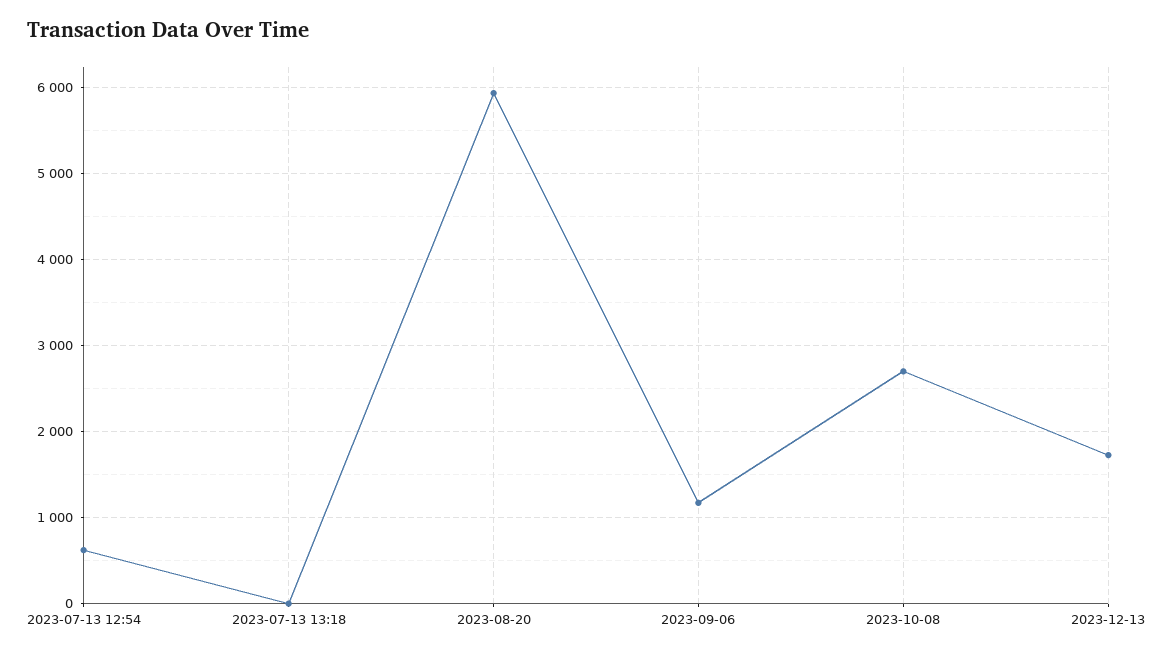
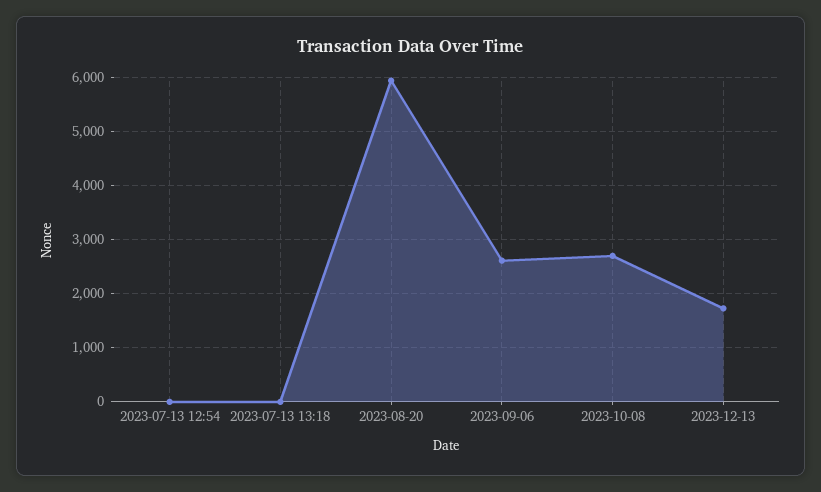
2023-07-13 12:54: 600 -> 0
2023-09-06: 1200 -> 2600

